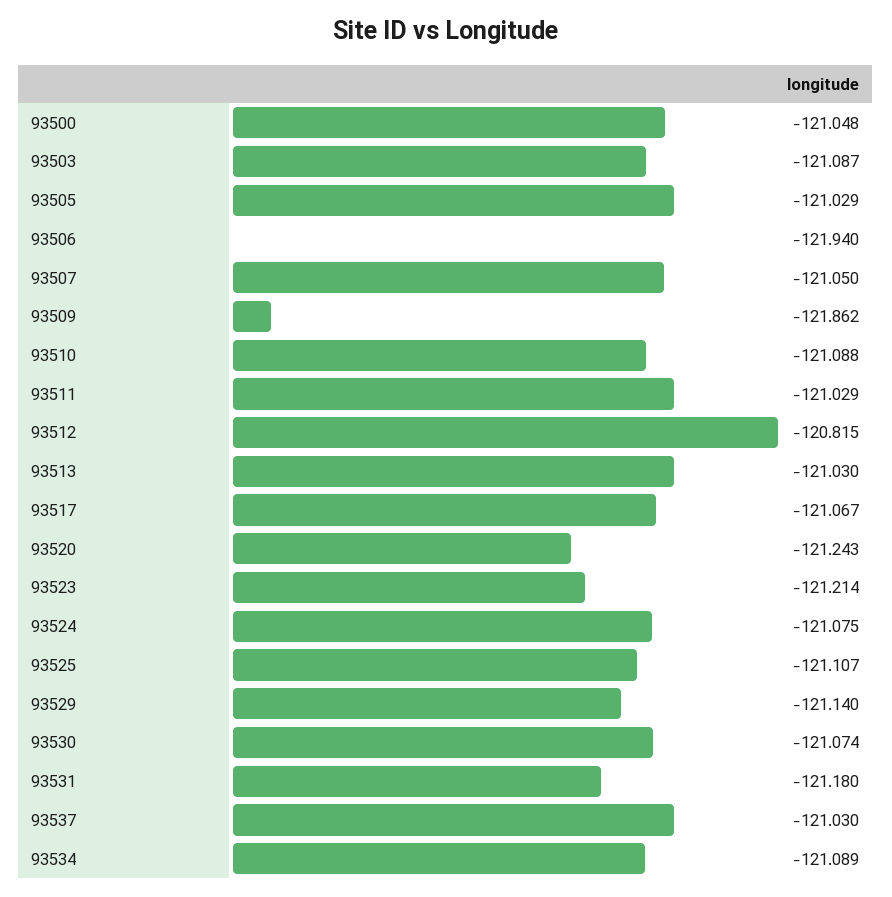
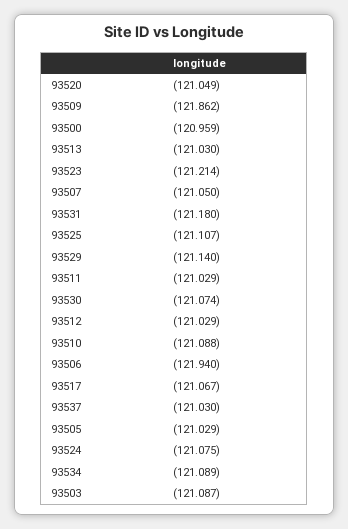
93500: -121.048 -> -120.959
93512: -120.815 -> -121.029
93520: -121.243 -> -121.049

